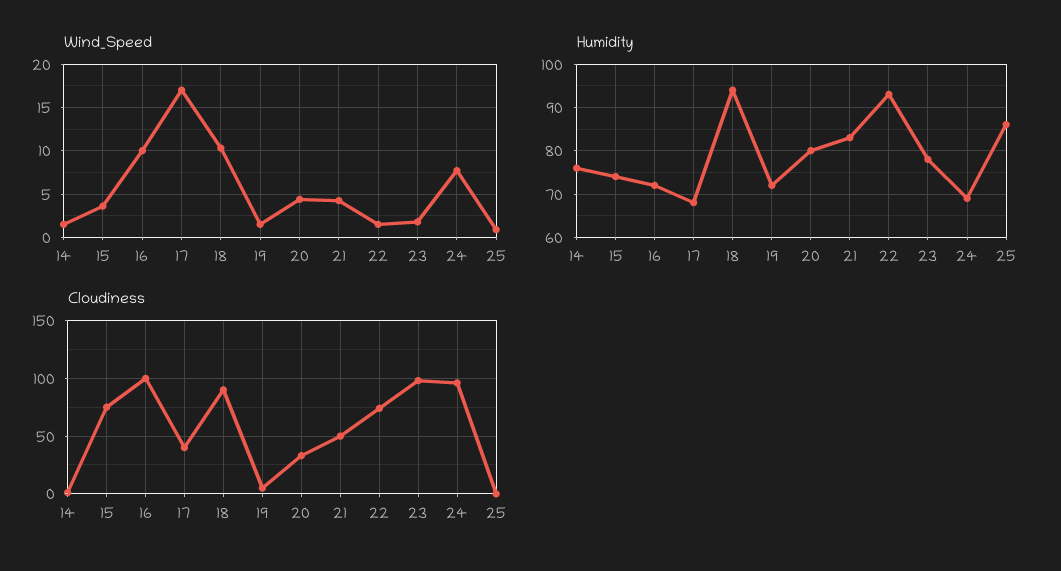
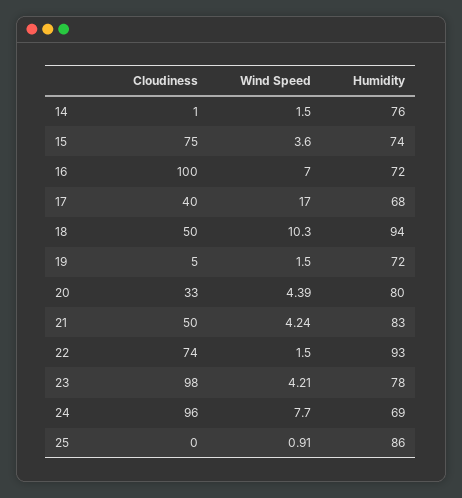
Wind_Speed, 16: 10 -> 7
Wind_Speed, 23: 2 -> 4.21
Cloudiness, 18: 90 -> 50

